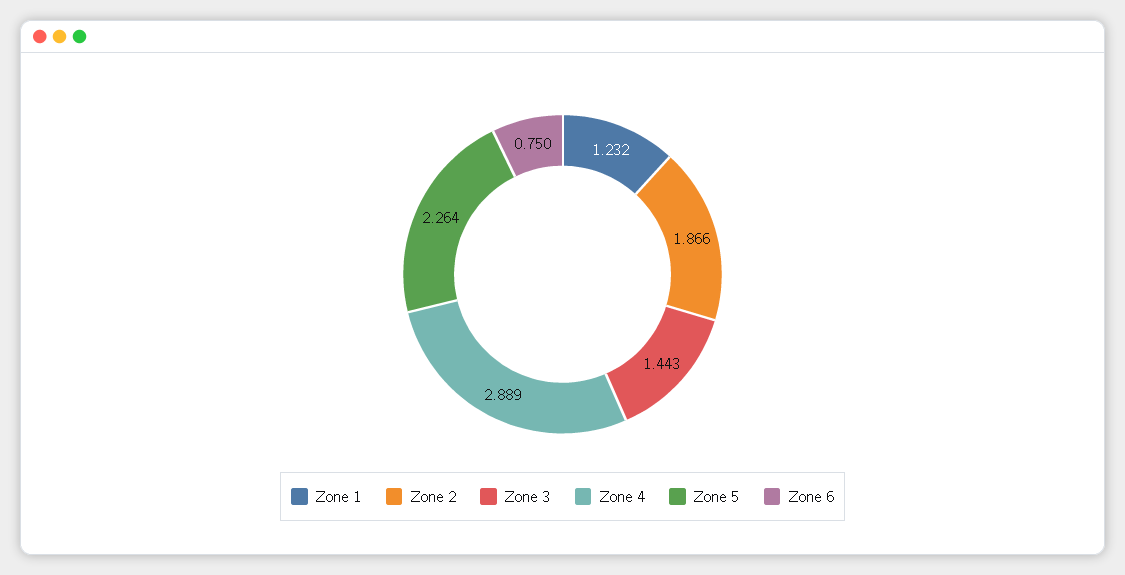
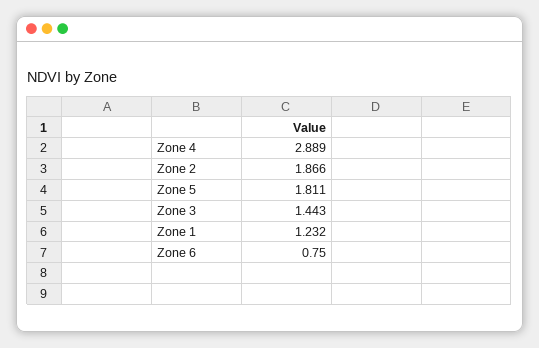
Zone 5: 2.264 -> 1.811

